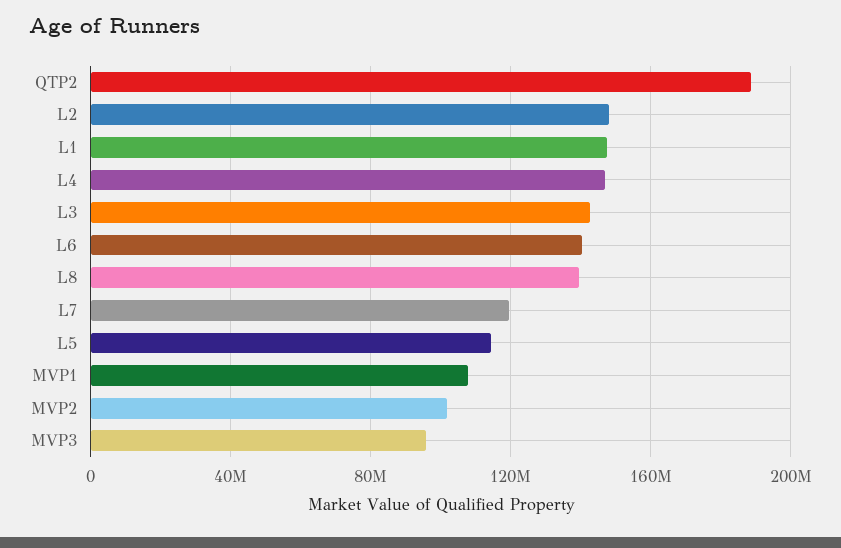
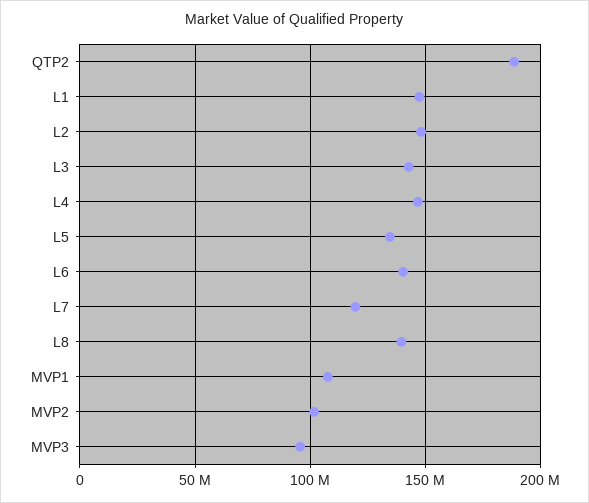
L5: 115000000 -> 135000000

